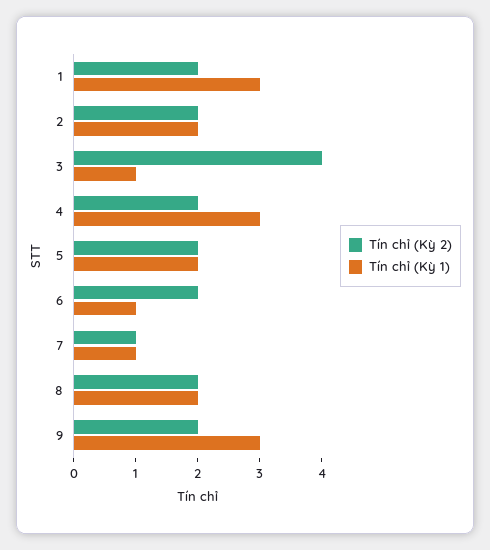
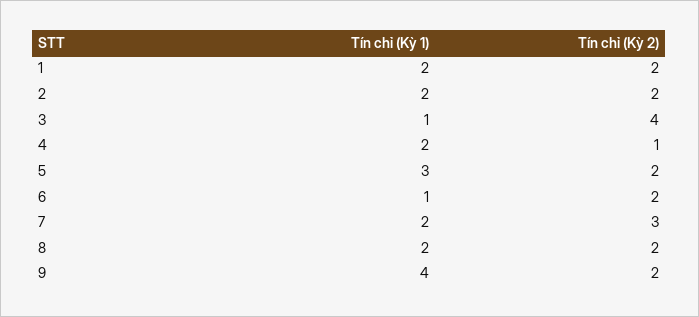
Tín chỉ (Kỳ 1), 1: 3 -> 2
Tín chỉ (Kỳ 2), 4: 2 -> 1
Tín chỉ (Kỳ 1), 4: 3 -> 2
Tín chỉ (Kỳ 1), 5: 2 -> 3
Tín chỉ (Kỳ 2), 7: 1 -> 3
Tín chỉ (Kỳ 1), 7: 1 -> 2
Tín chỉ (Kỳ 1), 9: 3 -> 4

